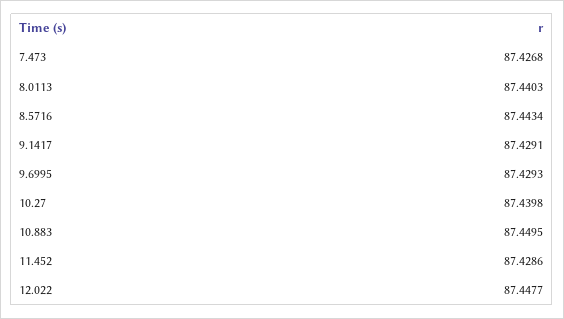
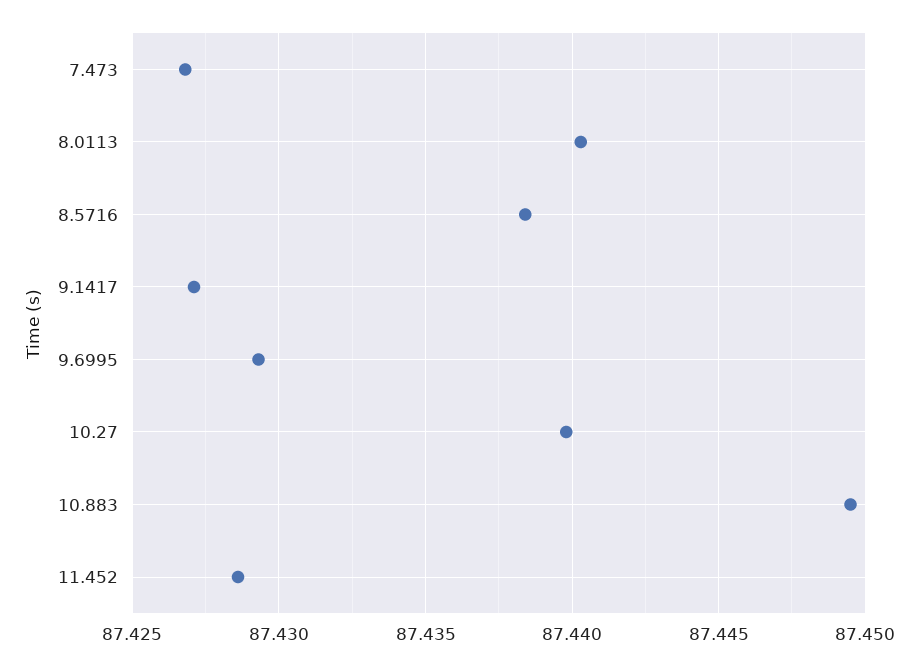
8.5716: 87.4434 -> 87.4385
9.1417: 87.4291 -> 87.427
12.022: 87.4477 -> none

